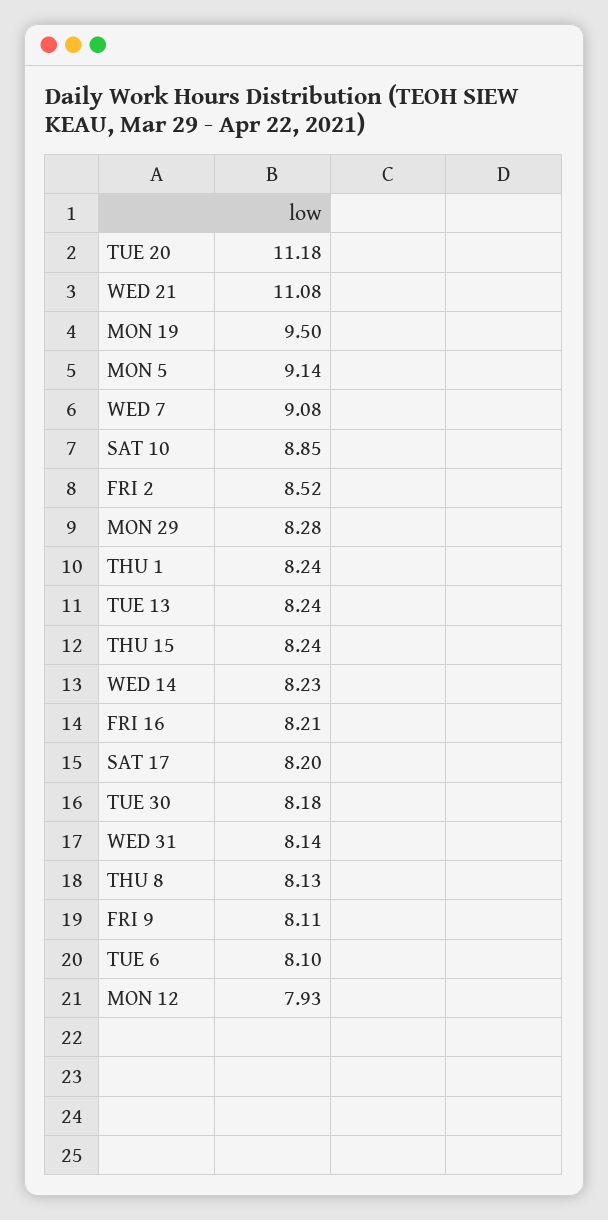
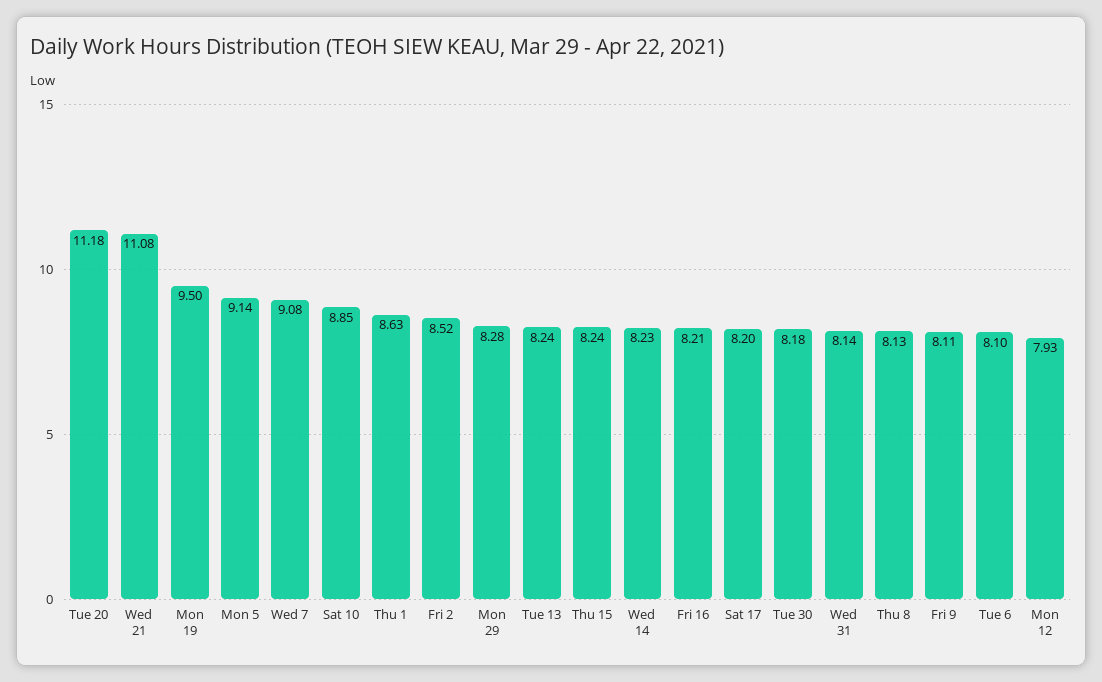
THU 1: 8.24 -> 8.63

